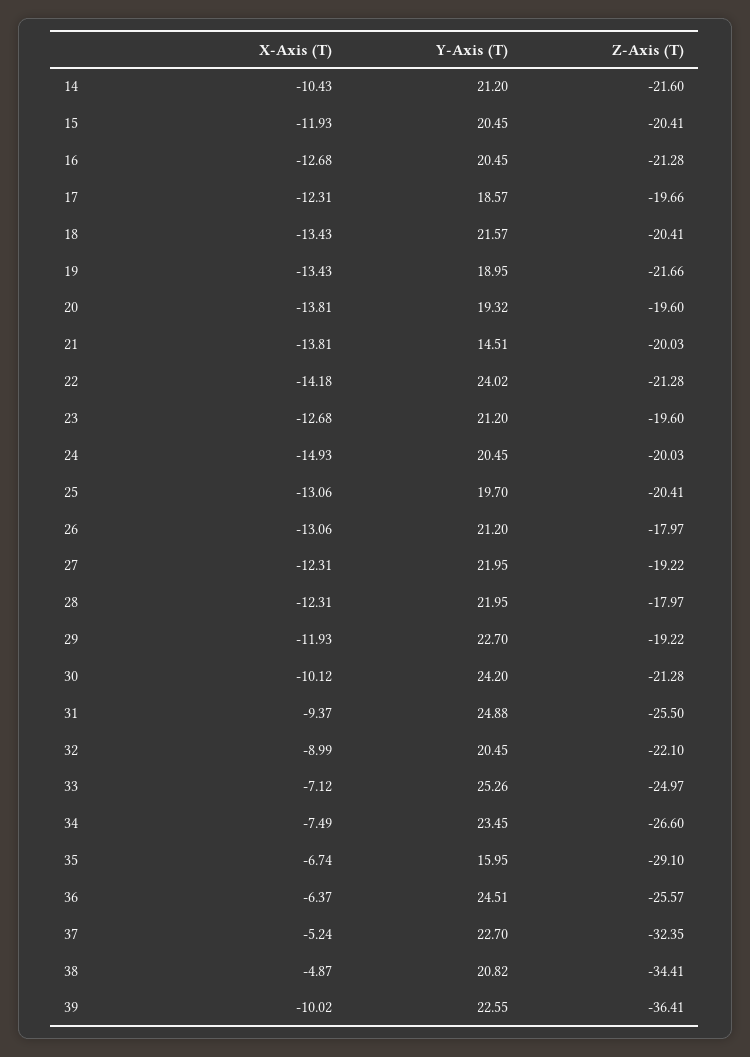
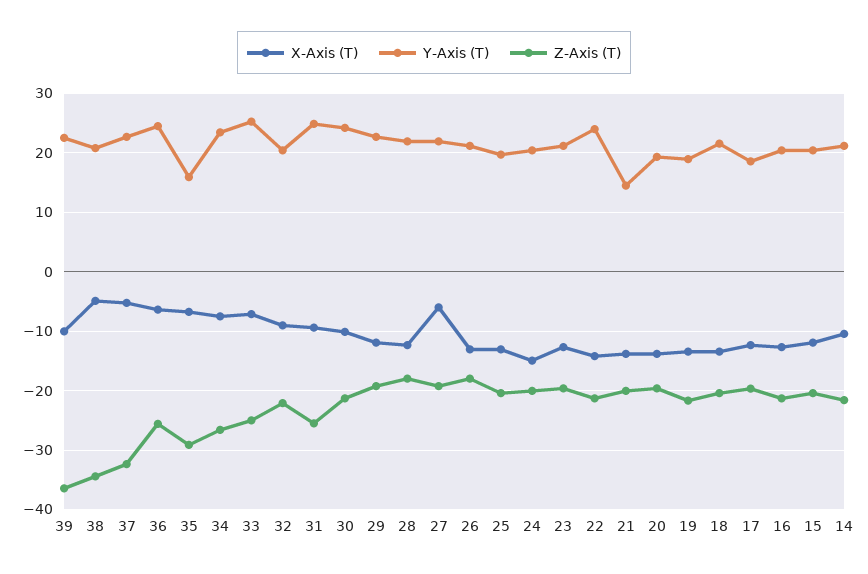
X-Axis (T), 27: -12.31 -> -6

